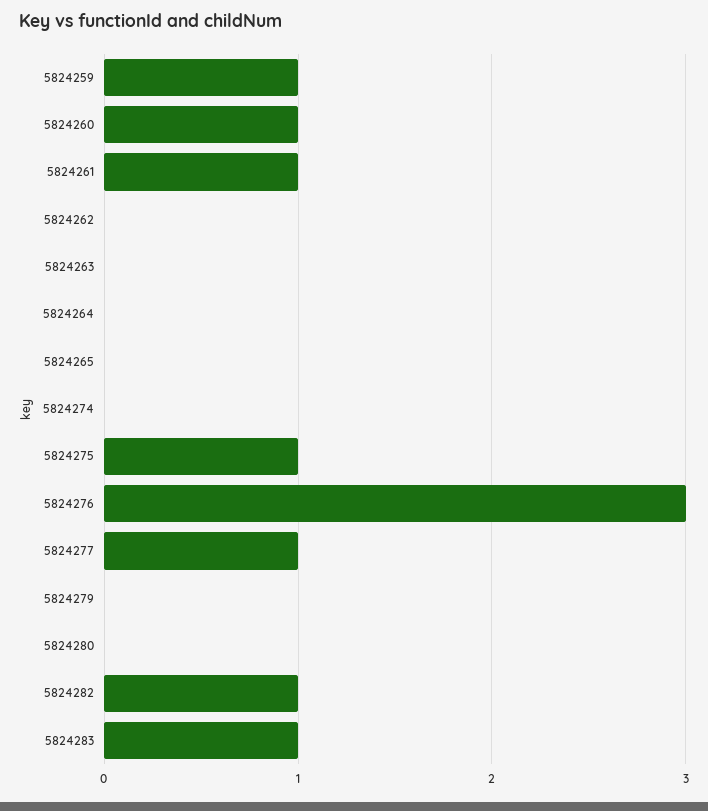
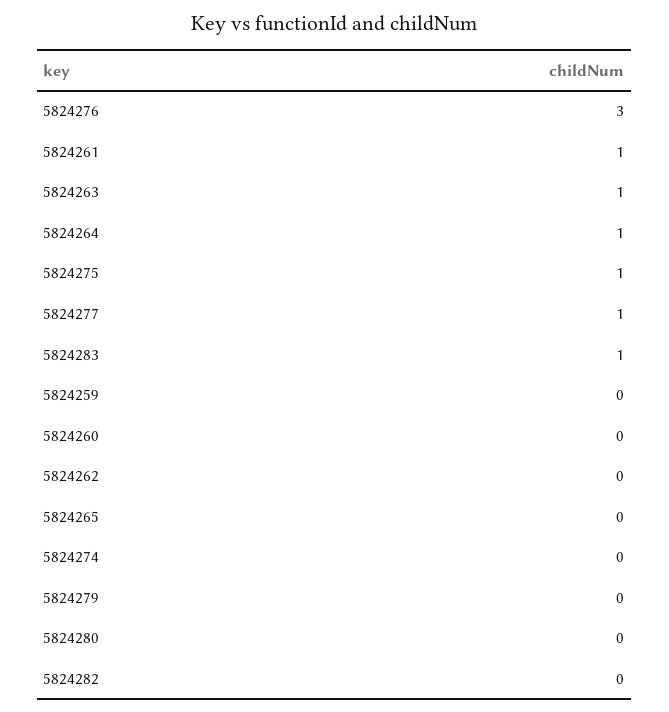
5824259: 1 -> 0
5824260: 1 -> 0
5824263: 0 -> 1
5824264: 0 -> 1
5824282: 1 -> 0

